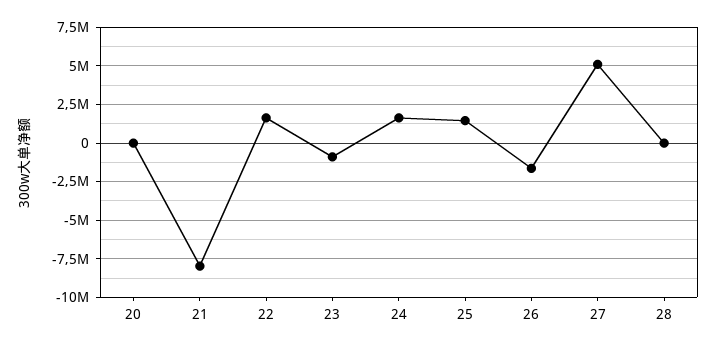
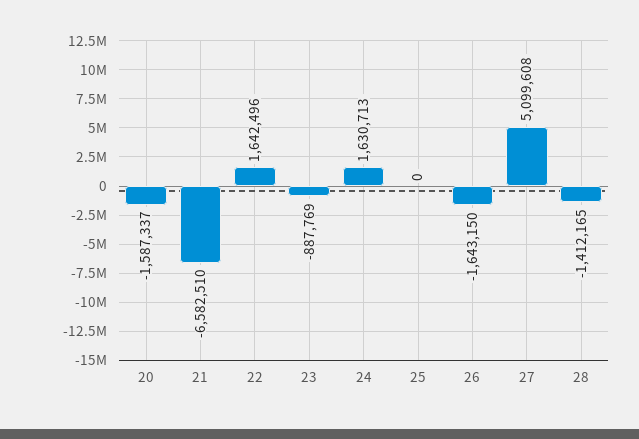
20: 0 -> -1587337
21: -8000000 -> -6582510
25: 1500000 -> 0
28: 0 -> -1412165

